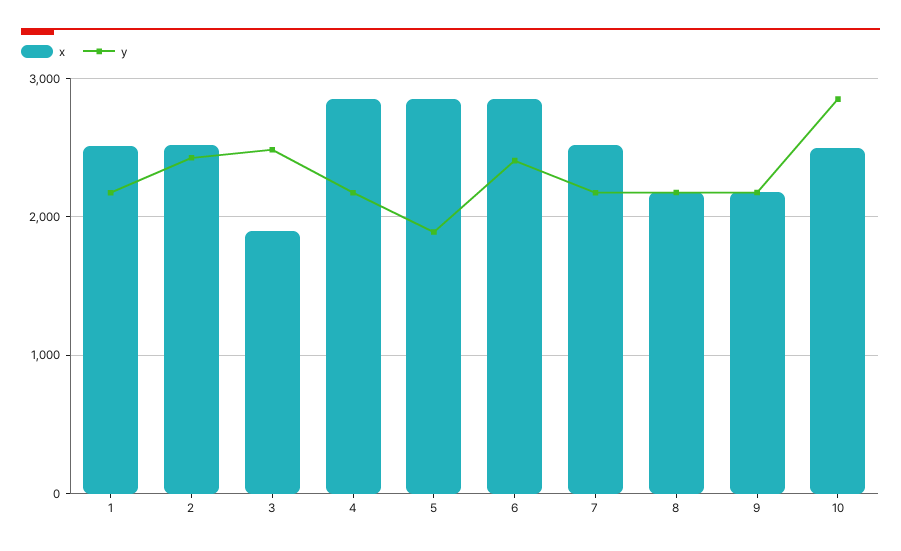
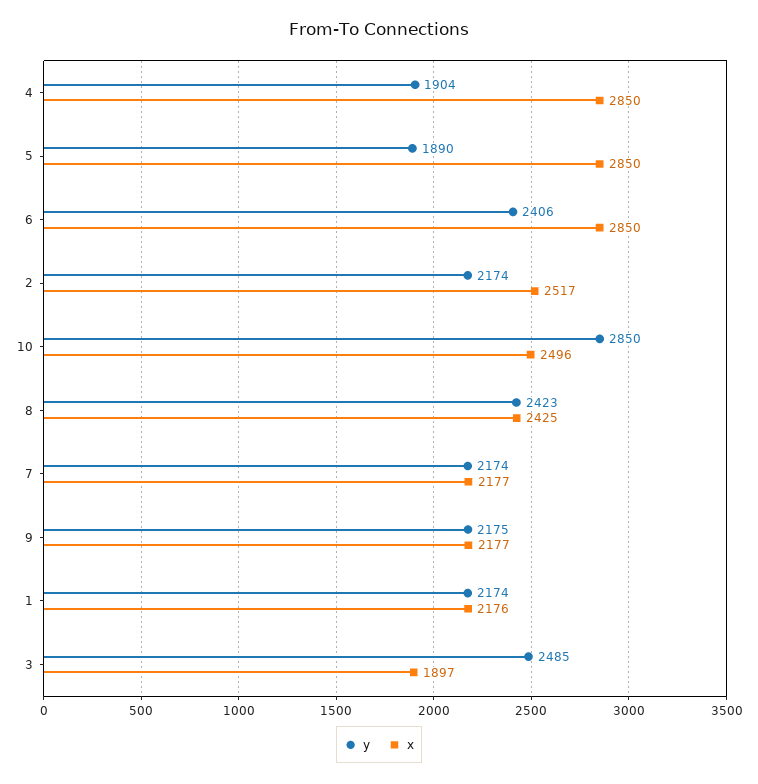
x, 1: 2500 -> 2176
y, 2: 2400 -> 2174
y, 4: 2200 -> 1904
x, 7: 2500 -> 2177
x, 8: 2200 -> 2425
y, 8: 2200 -> 2423

